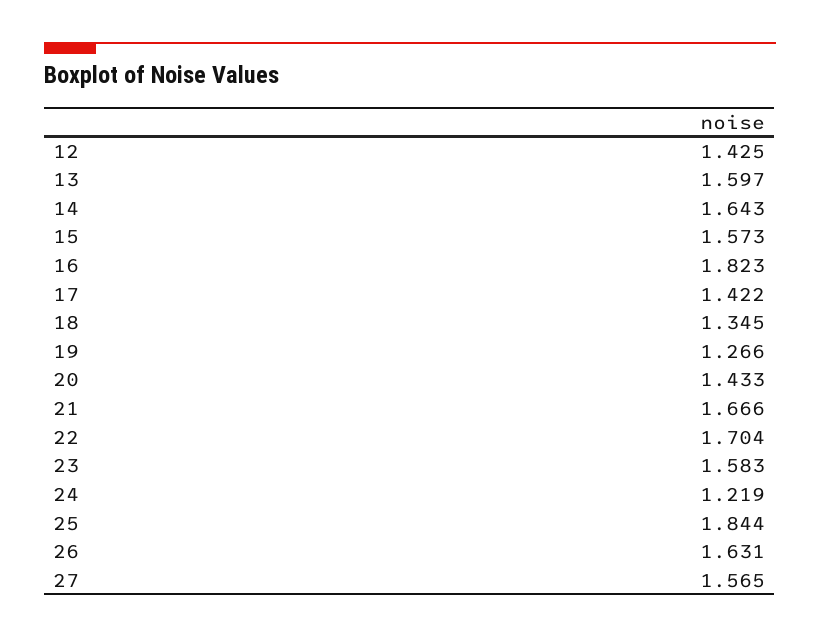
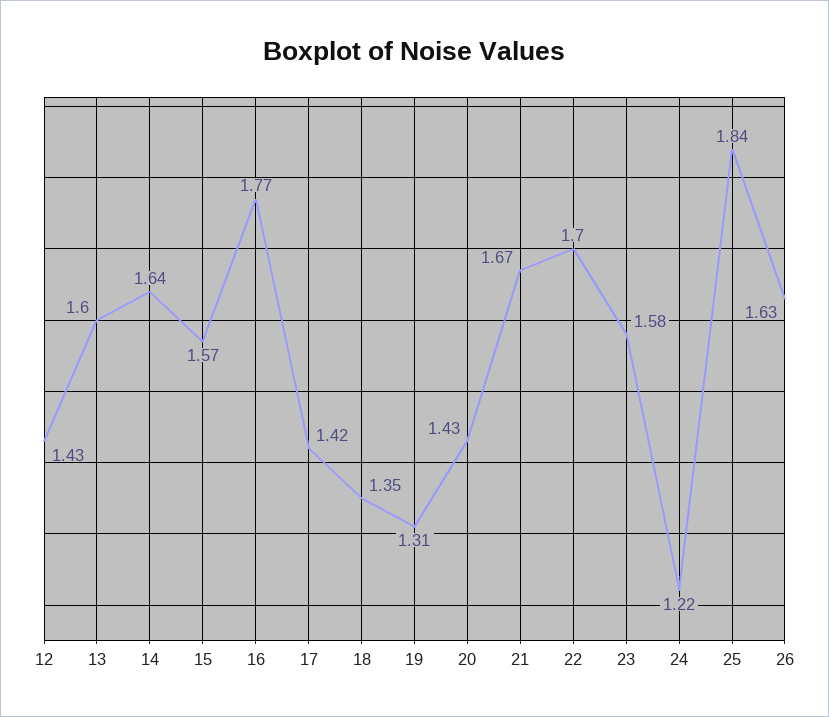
16: 1.823 -> 1.77
19: 1.266 -> 1.31
27: 1.565 -> none

